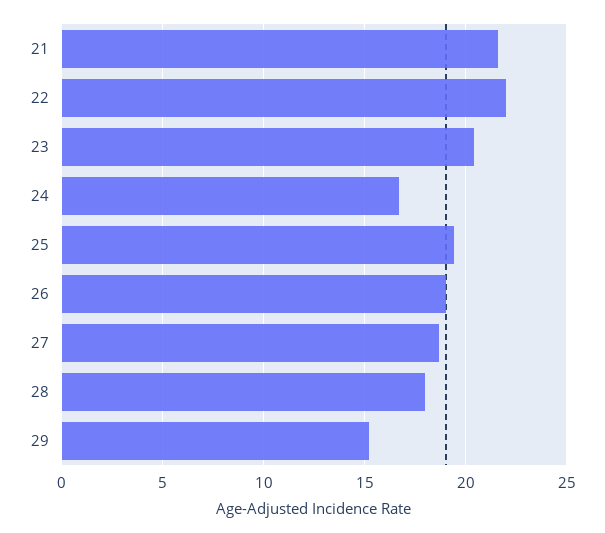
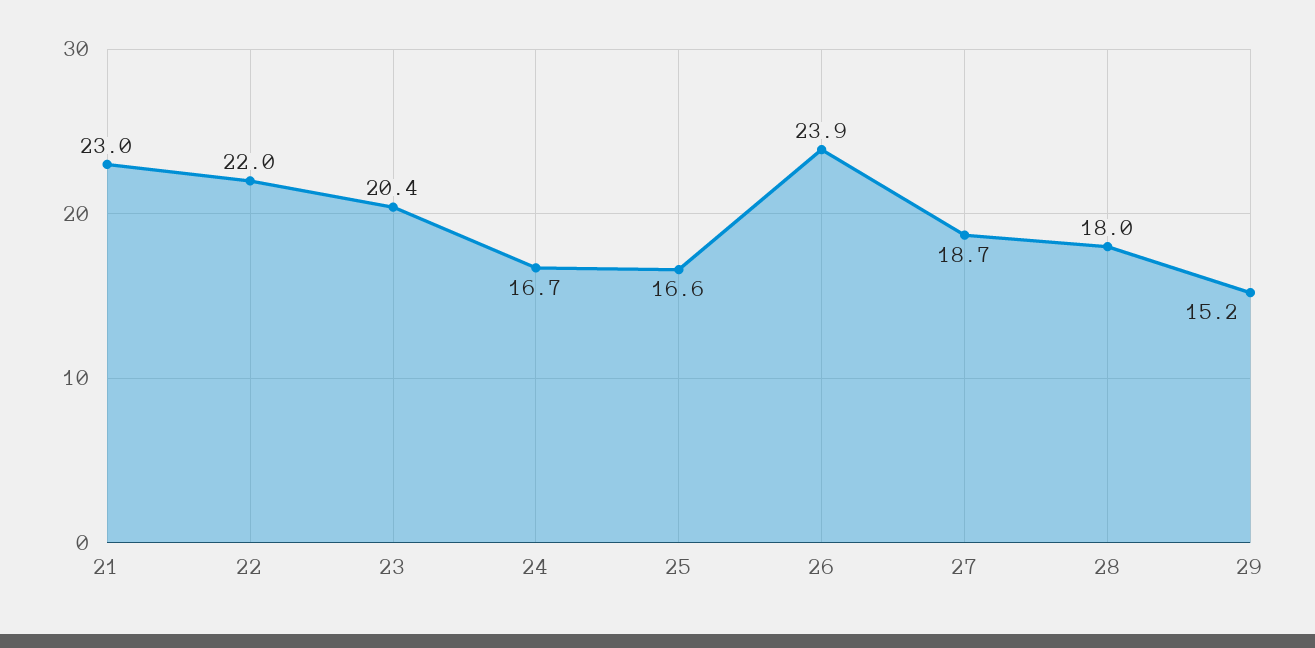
21: 21.5 -> 23
25: 19.5 -> 16.6
26: 19 -> 23.9

